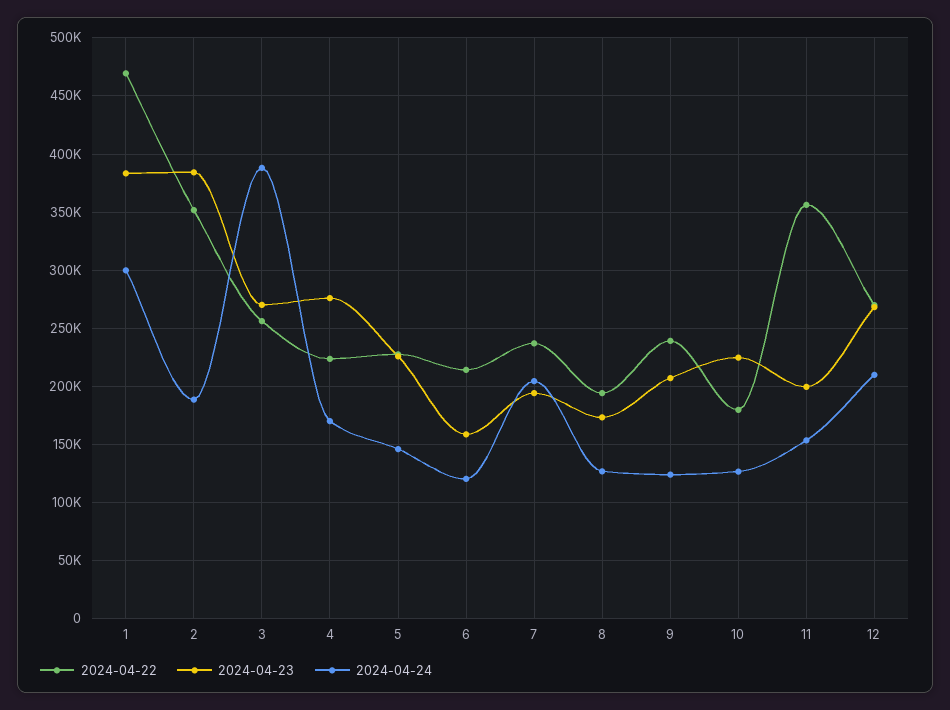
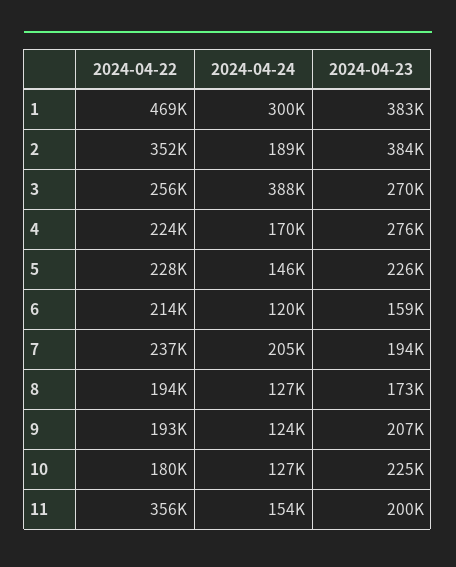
2024-04-22, 9: 240000 -> 193000
2024-04-22, 12: 270000 -> none
2024-04-23, 12: 270000 -> none
2024-04-24, 12: 210000 -> none

